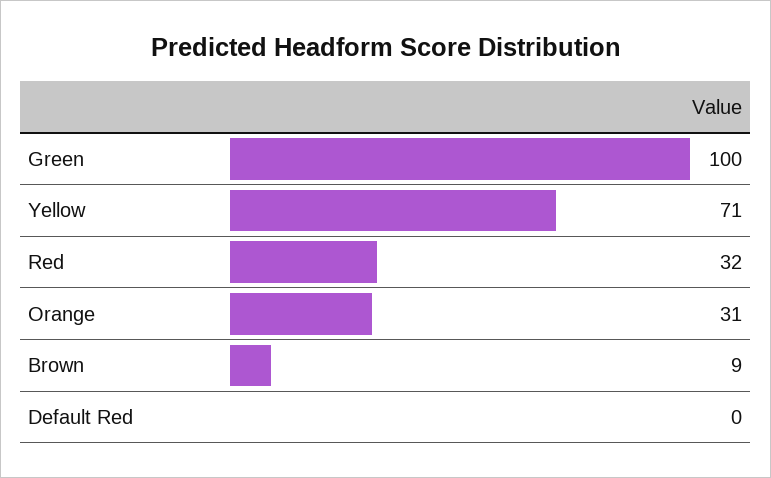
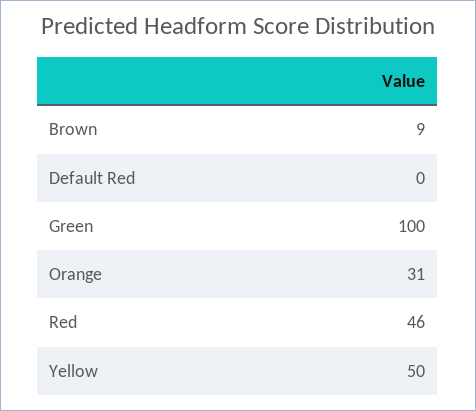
Yellow: 71 -> 50
Red: 32 -> 46

